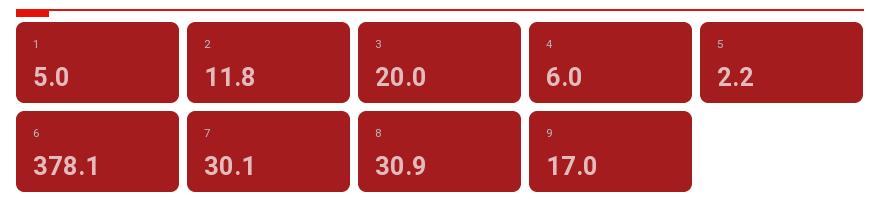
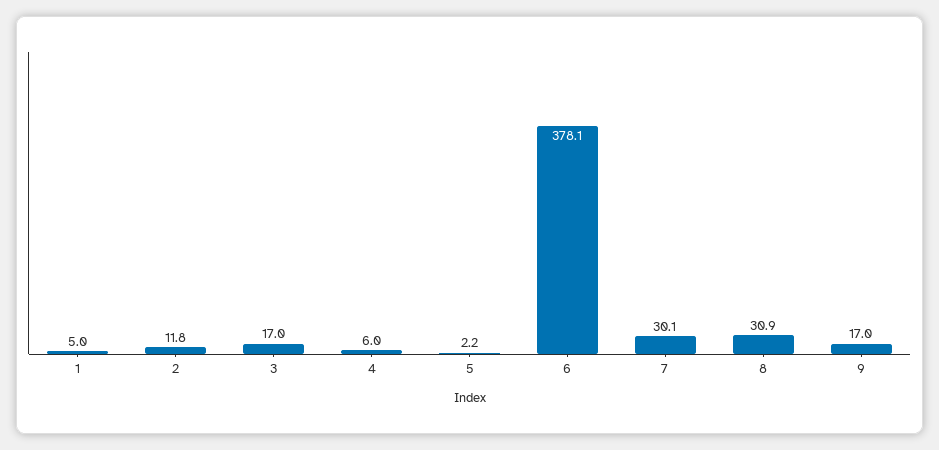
3: 20 -> 17

